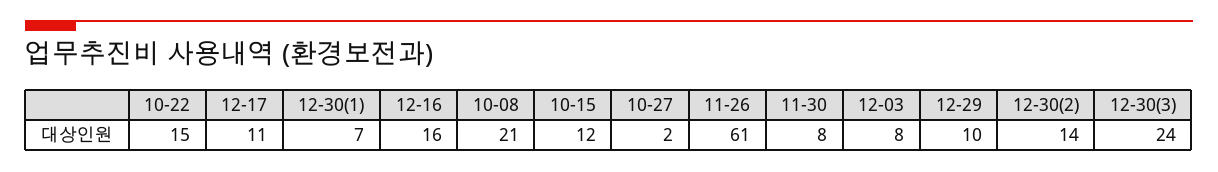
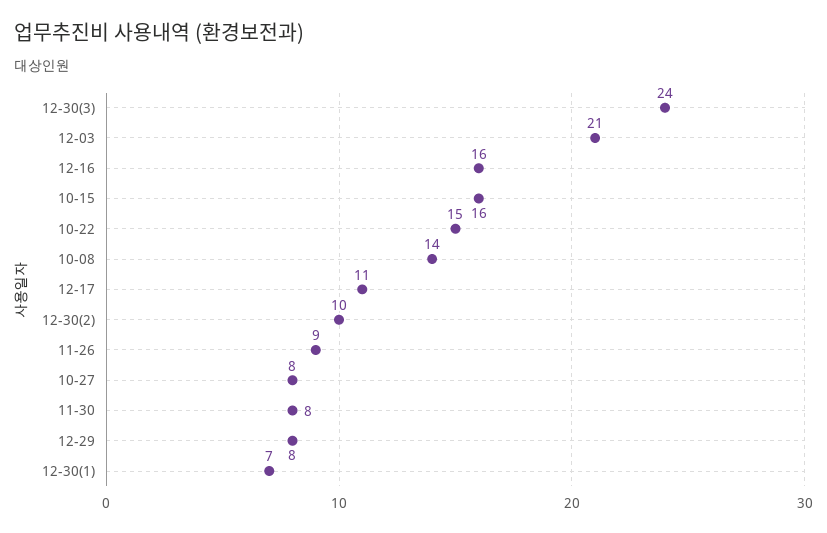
10-08: 21 -> 14
10-15: 12 -> 16
10-27: 2 -> 8
11-26: 61 -> 9
12-03: 8 -> 21
12-29: 10 -> 8
12-30(2): 14 -> 10

